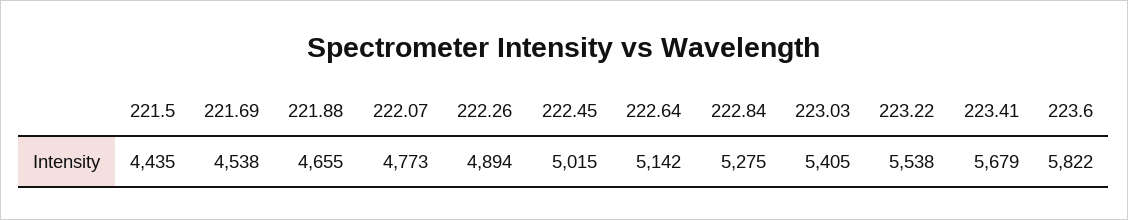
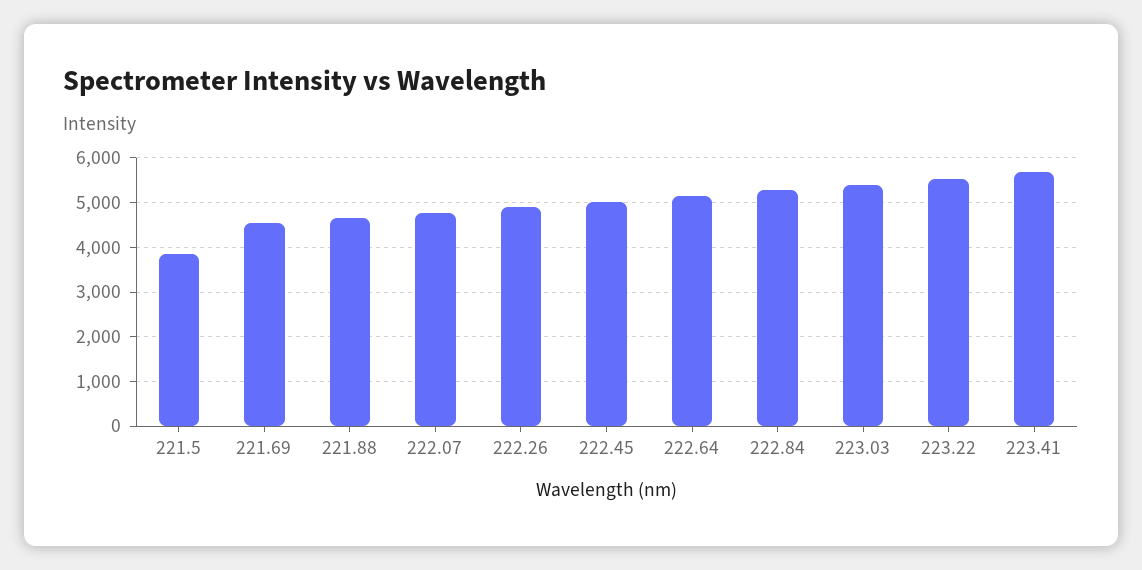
221.5: 4435 -> 3800
223.6: 5822 -> none

